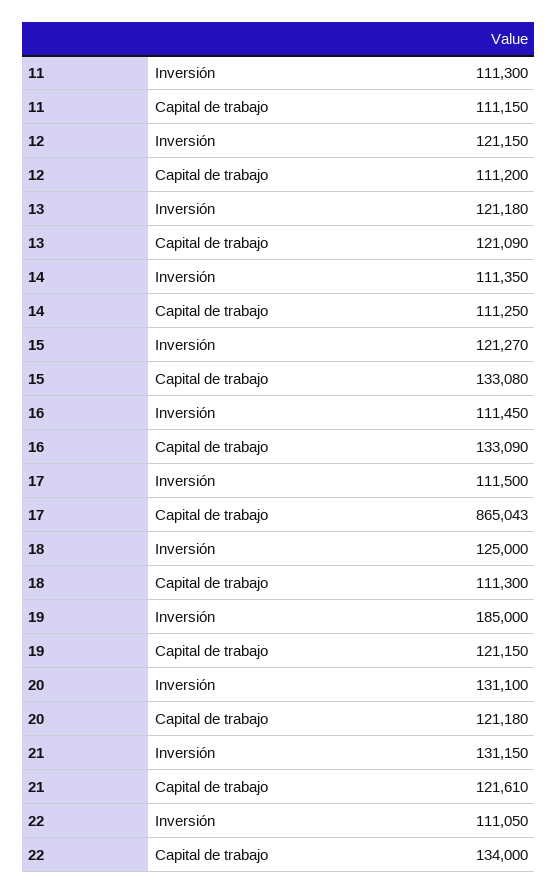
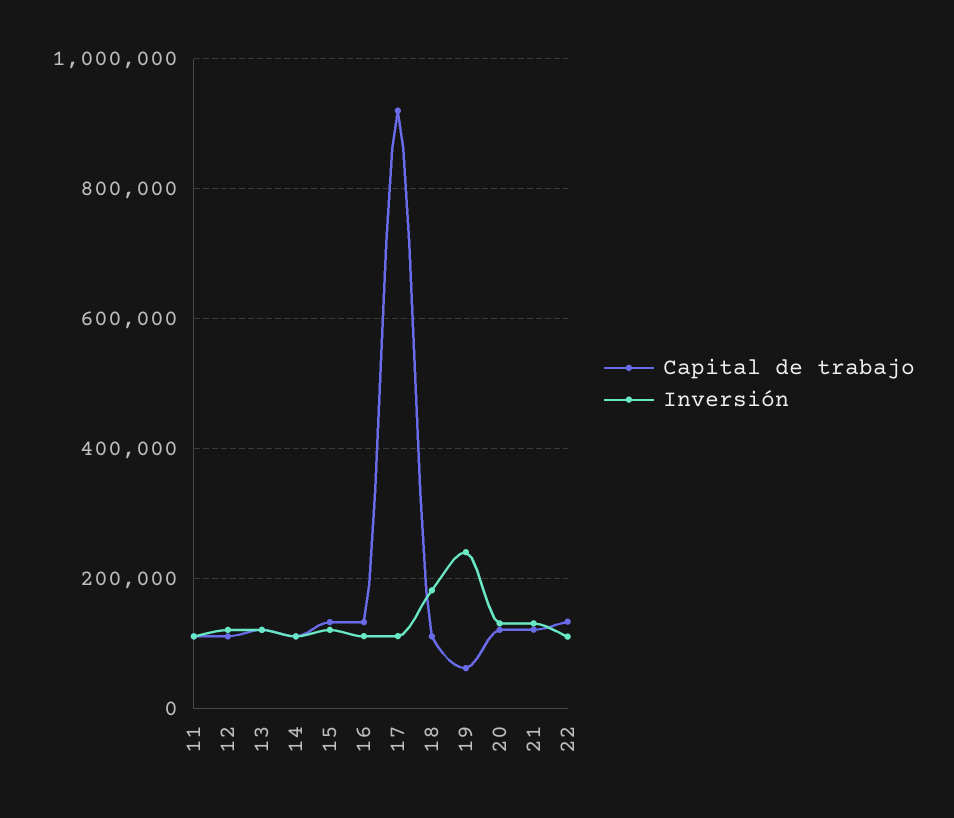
Capital de trabajo, 17: 865043 -> 920000
Inversión, 18: 125000 -> 180000
Inversión, 19: 185000 -> 240000
Capital de trabajo, 19: 121150 -> 60000

